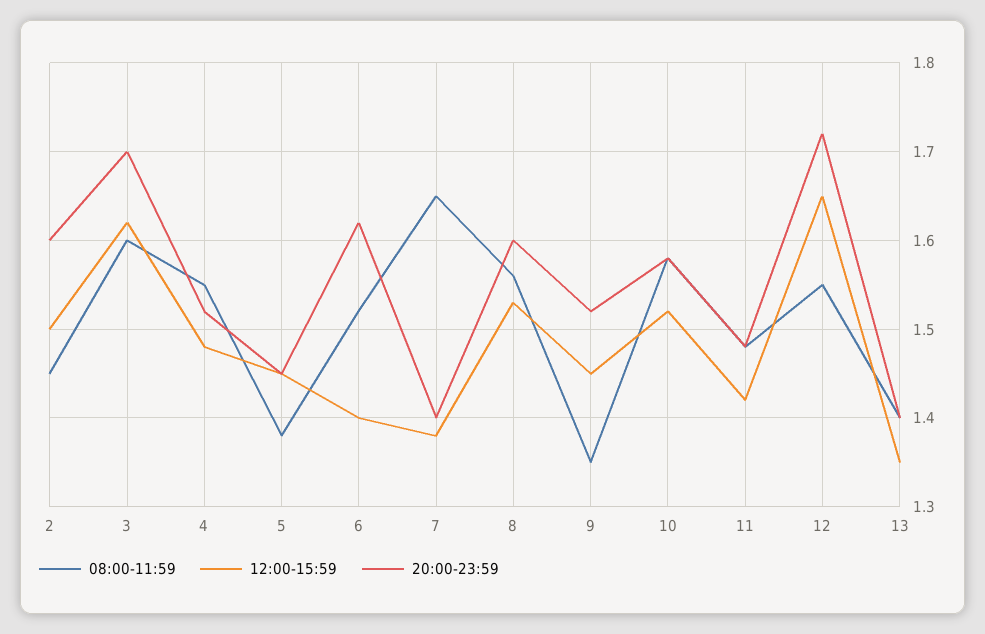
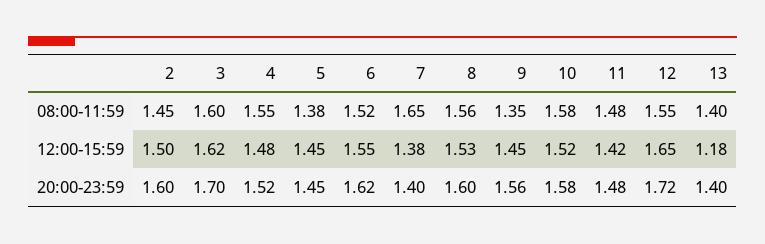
12:00-15:59, 6: 1.4 -> 1.55
20:00-23:59, 9: 1.52 -> 1.56
12:00-15:59, 13: 1.35 -> 1.18

